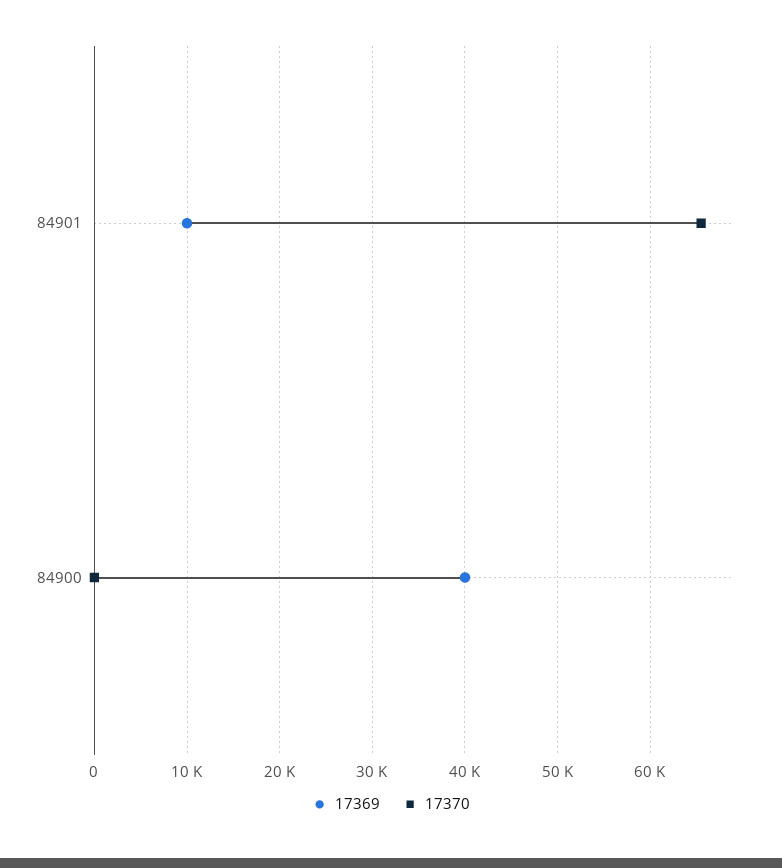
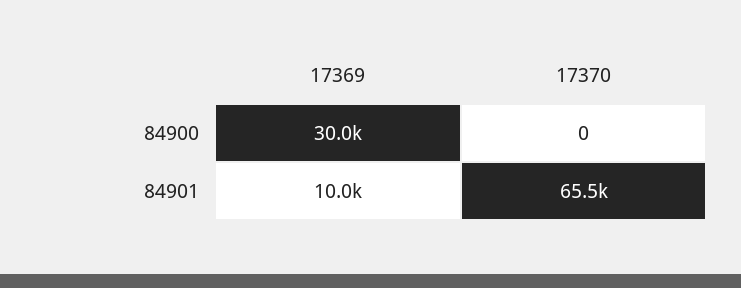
17369, 84900: 40000 -> 30000

